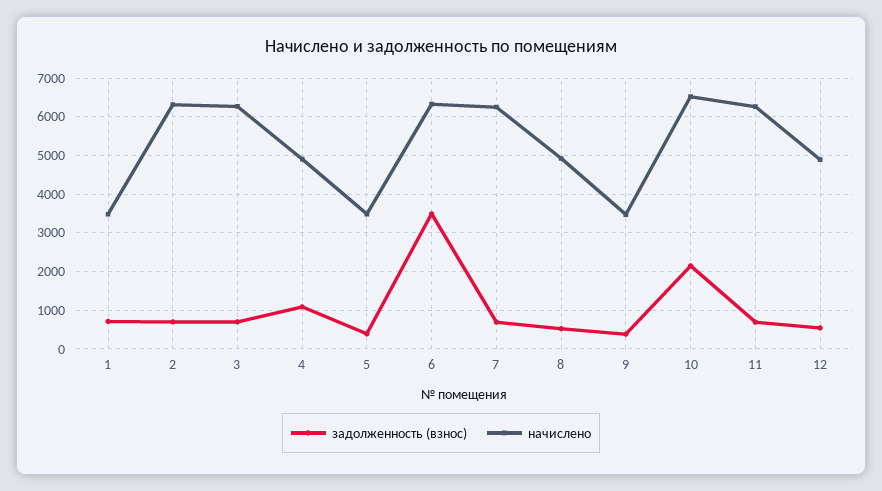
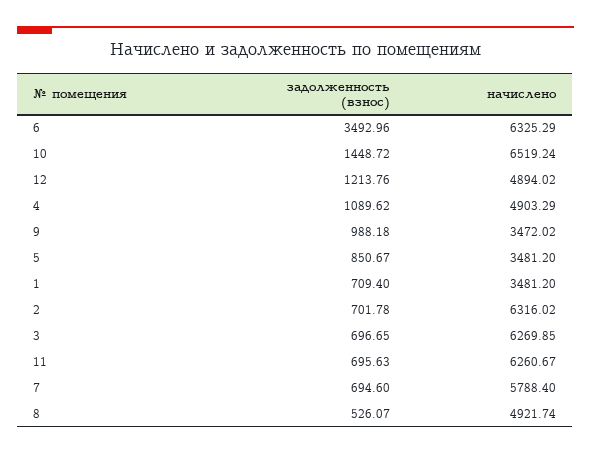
задолженность (взнос), 5: 400 -> 850.67
начислено, 7: 6200 -> 5788.4
задолженность (взнос), 9: 400 -> 988.18
задолженность (взнос), 10: 2200 -> 1448.72
задолженность (взнос), 12: 600 -> 1213.76

